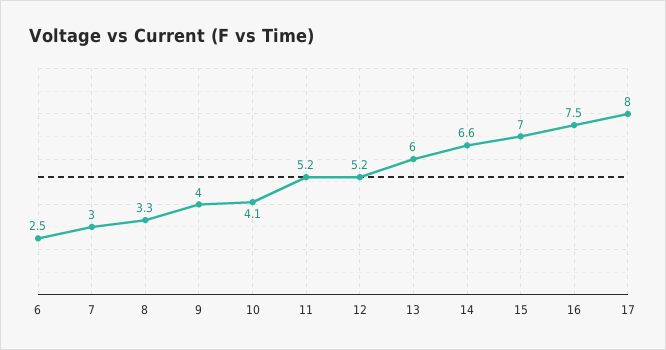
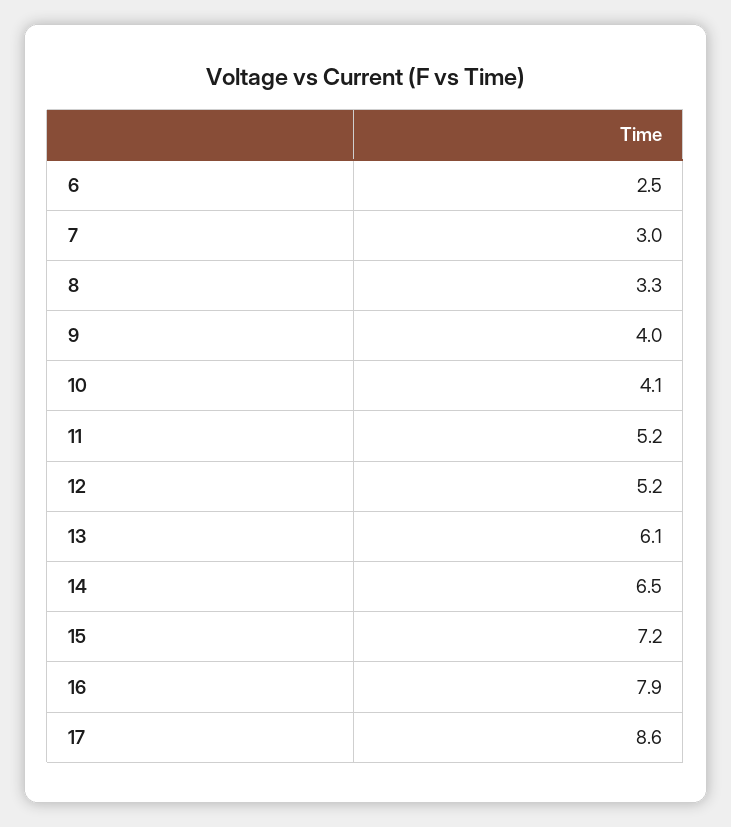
13: 6 -> 6.1
14: 6.6 -> 6.5
15: 7 -> 7.2
16: 7.5 -> 7.9
17: 8 -> 8.6

